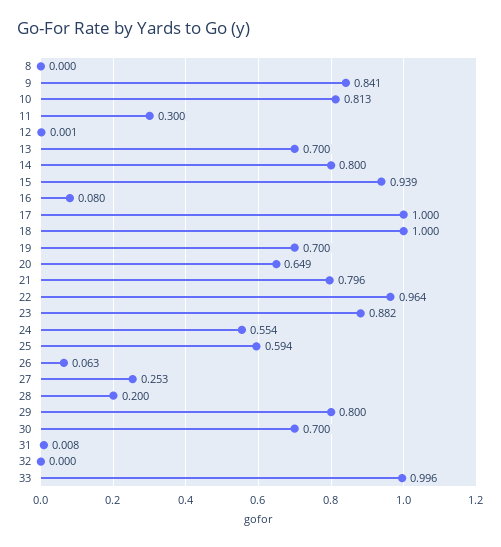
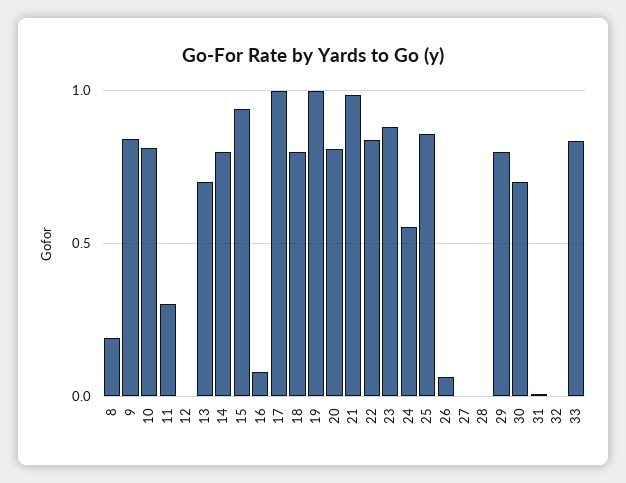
8: 0 -> 0.2
18: 1 -> 0.8
19: 0.7 -> 1
20: 0.649 -> 0.8
21: 0.796 -> 1
22: 0.964 -> 0.85
25: 0.594 -> 0.85
27: 0.253 -> 0
28: 0.2 -> 0
33: 0.996 -> 0.85

